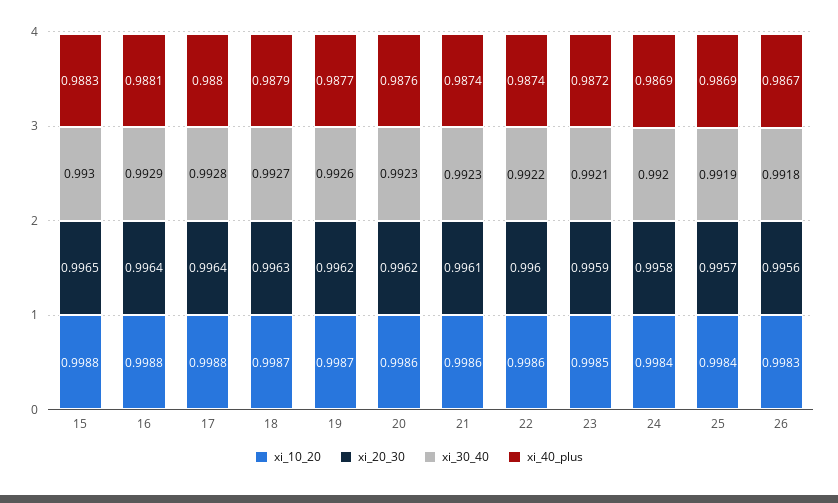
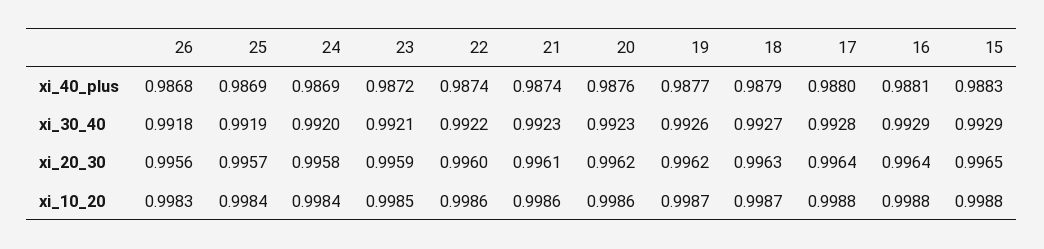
xi_30_40, 15: 0.993 -> 0.9929
xi_40_plus, 26: 0.9867 -> 0.9868

